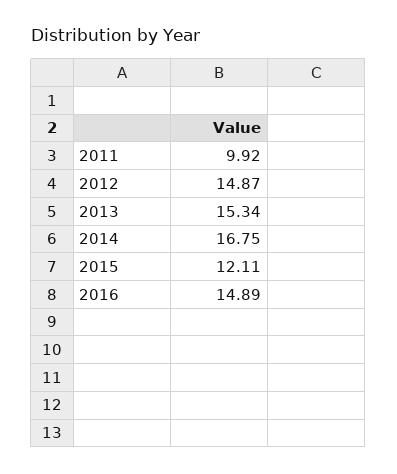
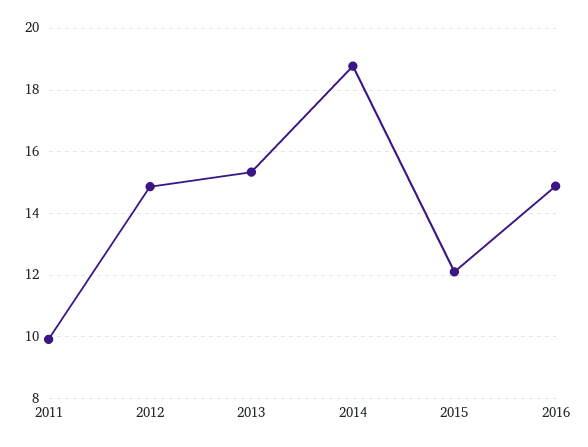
2014: 16.75 -> 18.8

